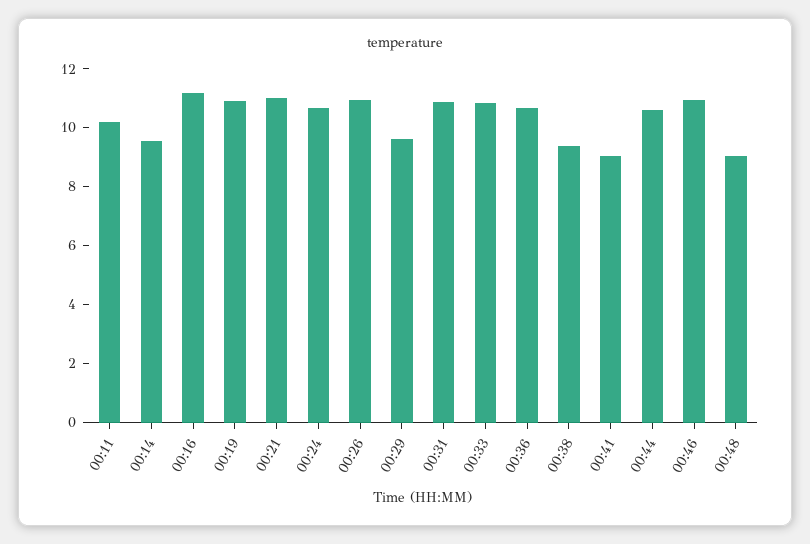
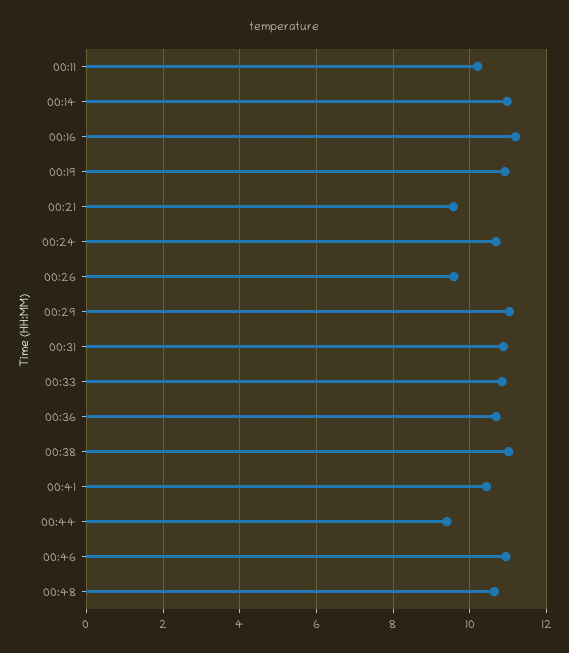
00:14: 9.5 -> 11
00:21: 11 -> 9.6
00:26: 11 -> 9.6
00:29: 9.5 -> 11
00:38: 9.5 -> 11
00:41: 9 -> 10.4
00:44: 10.5 -> 9.4
00:48: 9 -> 10.6

